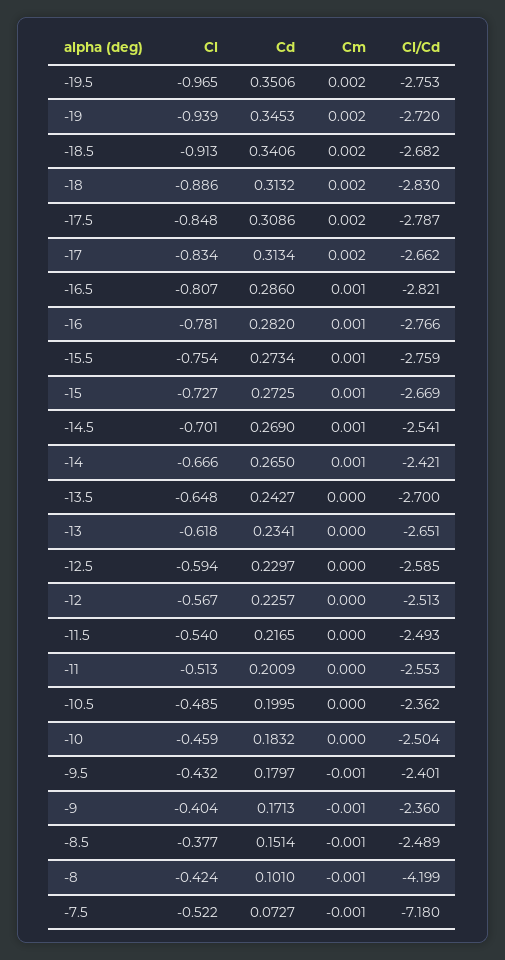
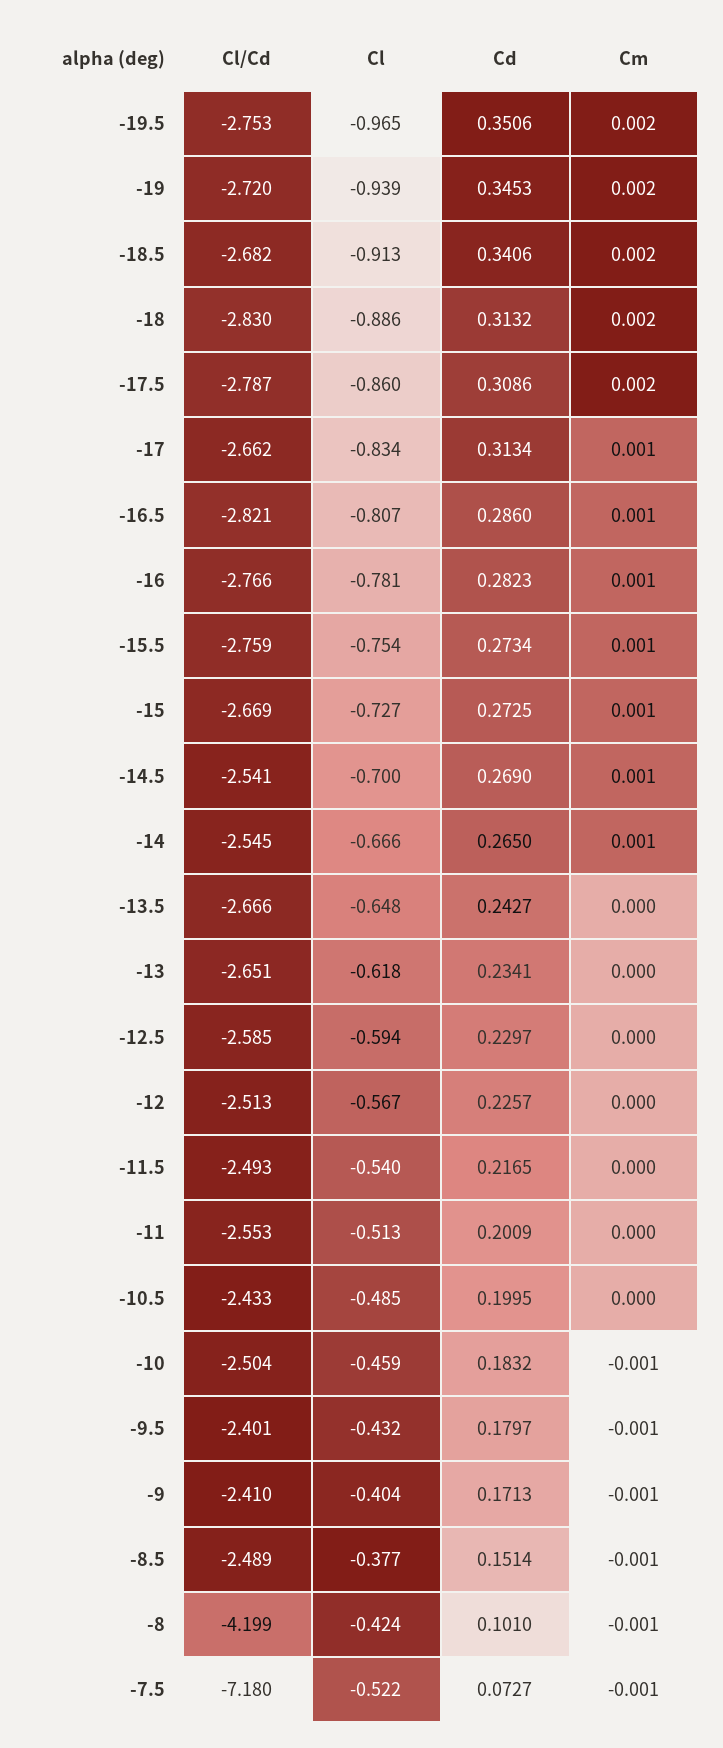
Cl, -17.5: -0.848 -> -0.86
Cm, -17: 0.002 -> 0.001
Cd, -16: 0.282 -> 0.2823
Cl, -14.5: -0.701 -> -0.7
Cl/Cd, -14: -2.421 -> -2.545
Cl/Cd, -13.5: -2.7 -> -2.666
Cl/Cd, -10.5: -2.362 -> -2.433
Cm, -10: 0 -> -0.001
Cl/Cd, -9: -2.36 -> -2.41

